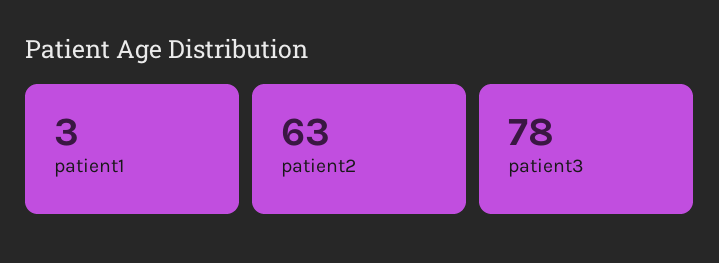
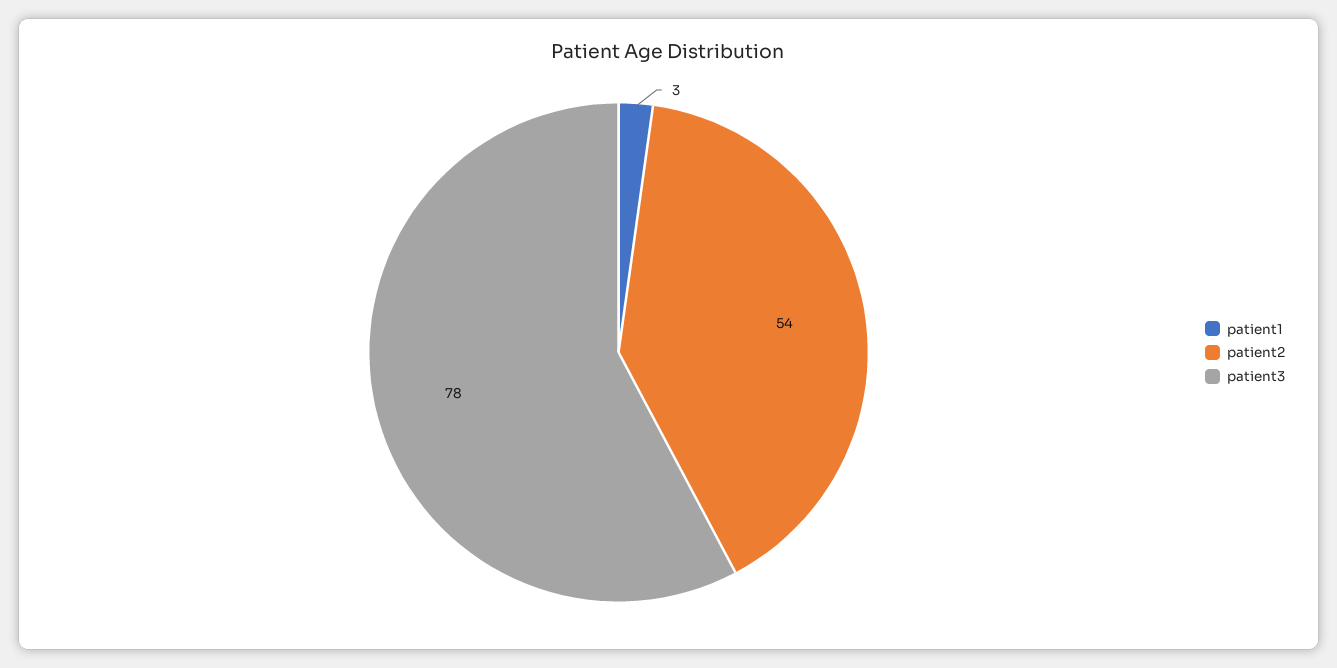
patient2: 63 -> 54

